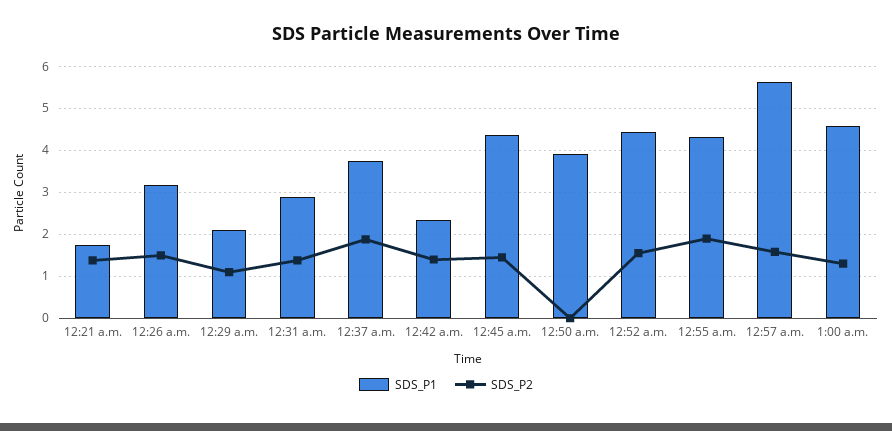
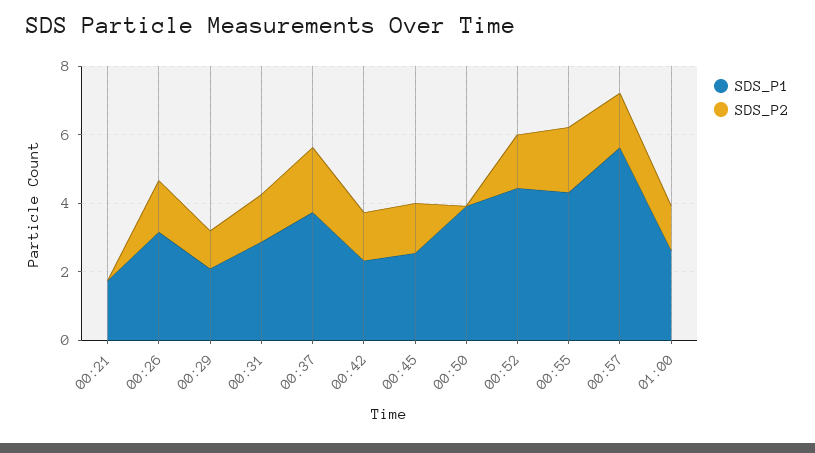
SDS_P2, 12:21 a.m.: 1.4 -> 0
SDS_P1, 12:45 a.m.: 4.4 -> 2.5
SDS_P1, 1:00 a.m.: 4.6 -> 2.5

